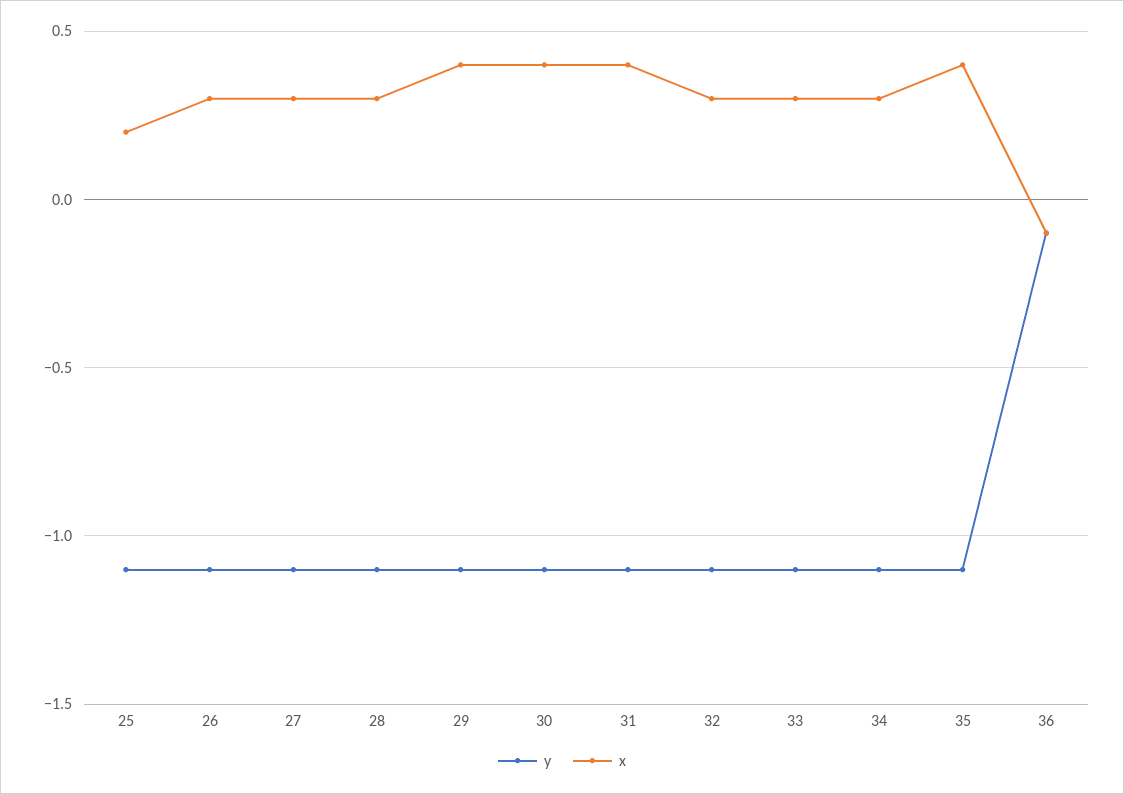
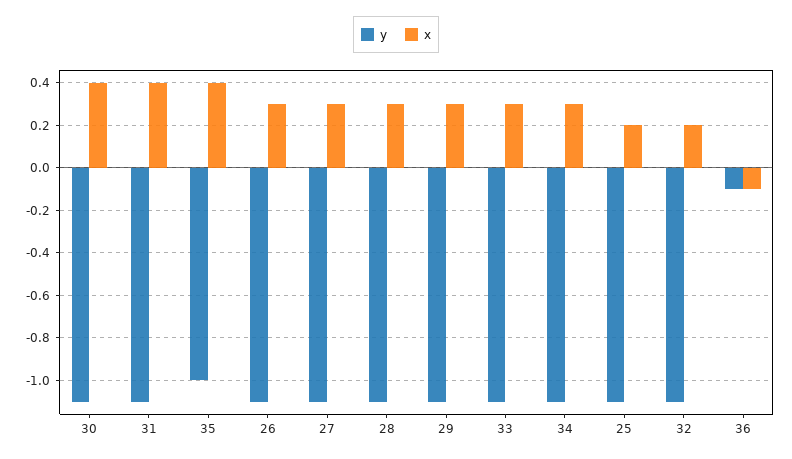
x, 29: 0.4 -> 0.3
x, 32: 0.3 -> 0.2
y, 35: -1.1 -> -1

